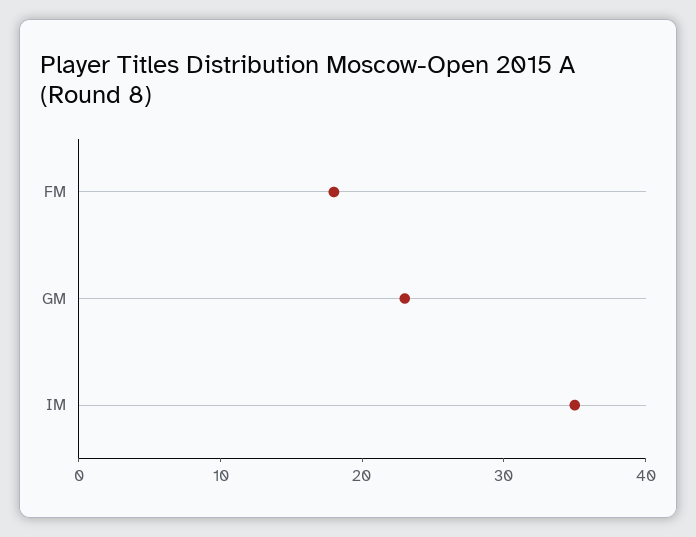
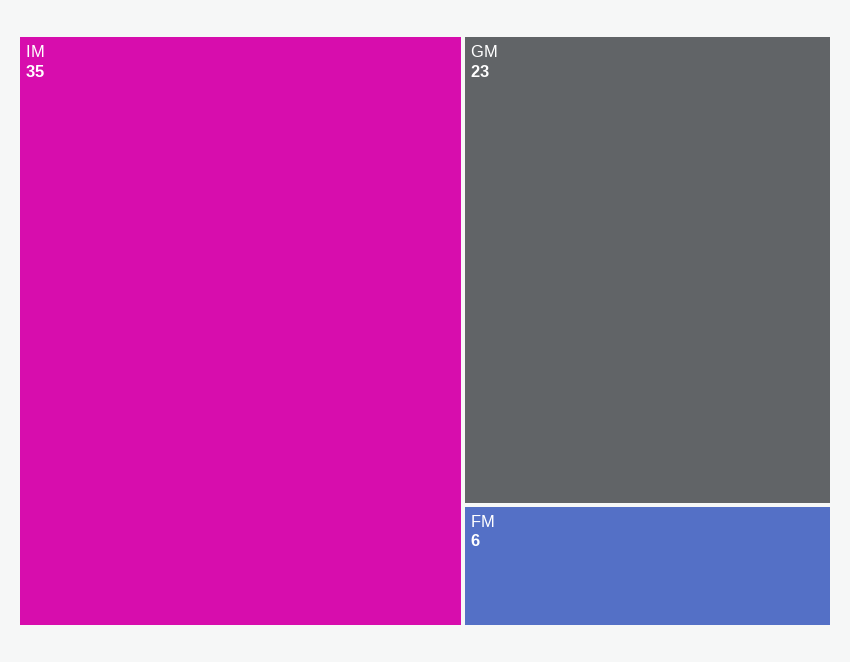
FM: 18 -> 6

